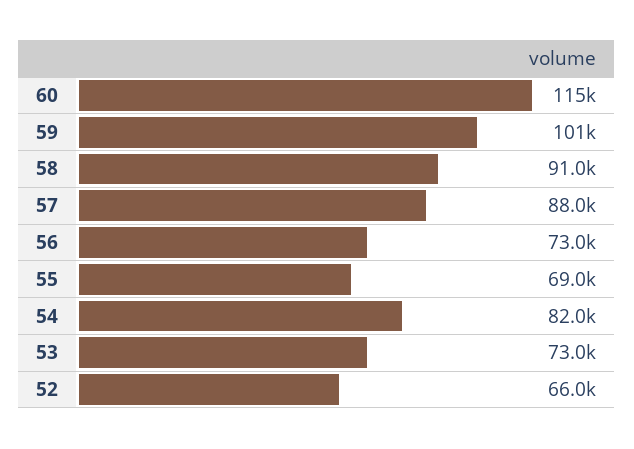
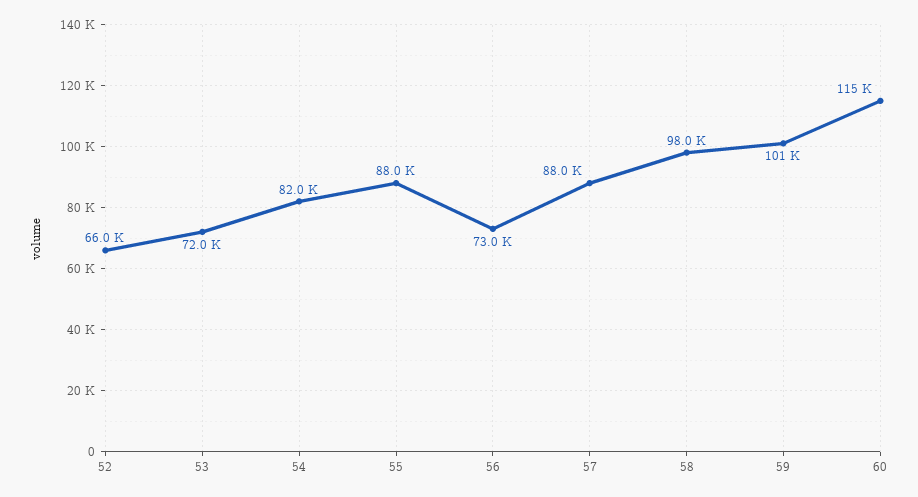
58: 91000 -> 98000
55: 69000 -> 88000
53: 73000 -> 72000

